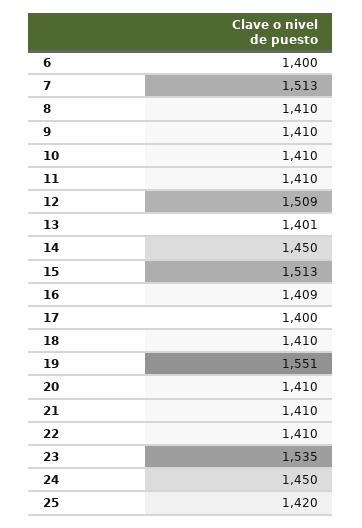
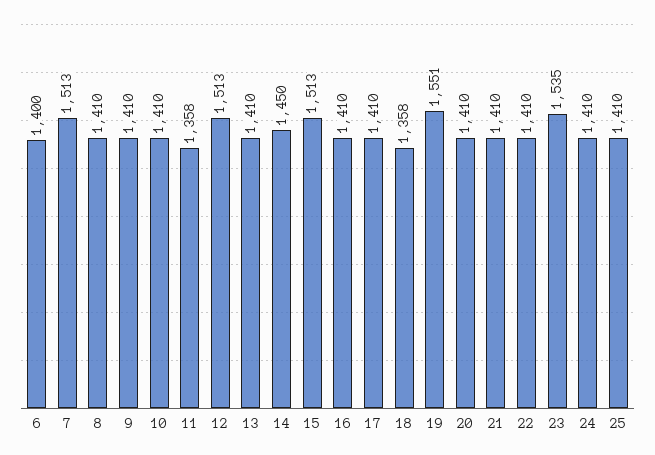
11: 1410 -> 1358
12: 1509 -> 1513
13: 1401 -> 1410
16: 1409 -> 1410
17: 1400 -> 1410
18: 1410 -> 1358
24: 1450 -> 1410
25: 1420 -> 1410

